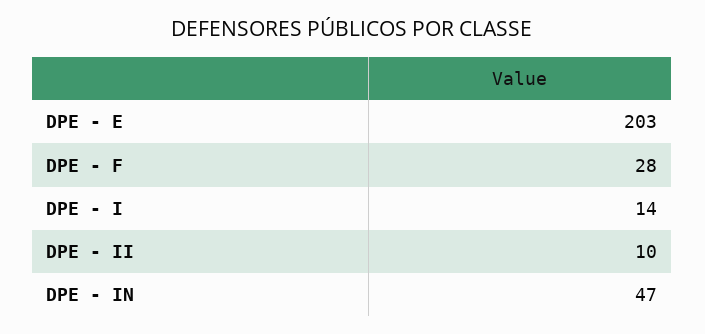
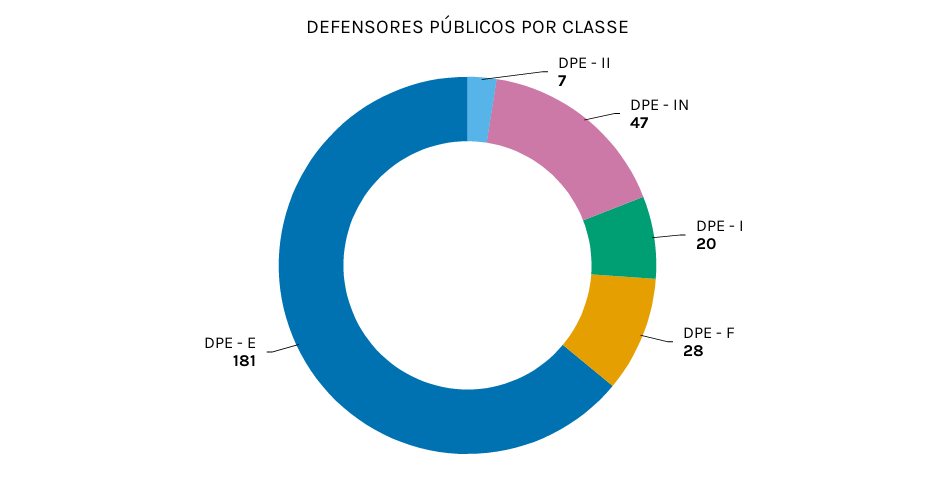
DPE - E: 203 -> 181
DPE - I: 14 -> 20
DPE - II: 10 -> 7

